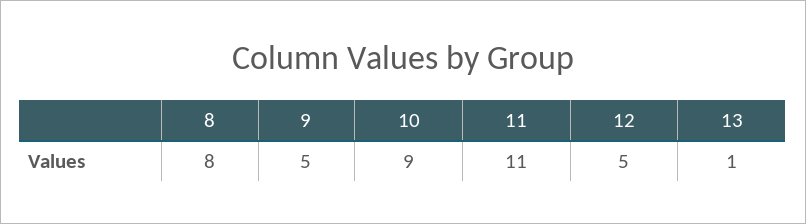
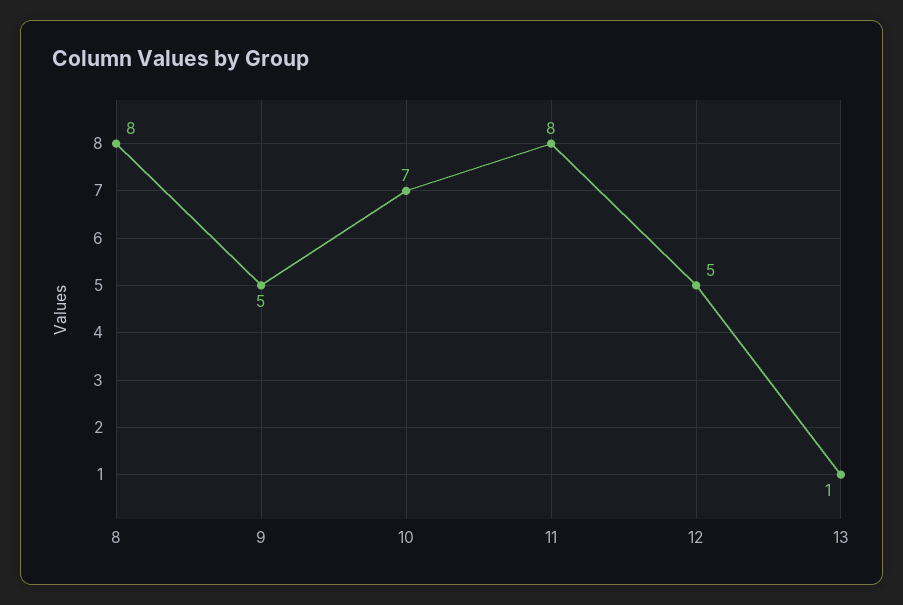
10: 9 -> 7
11: 11 -> 8

